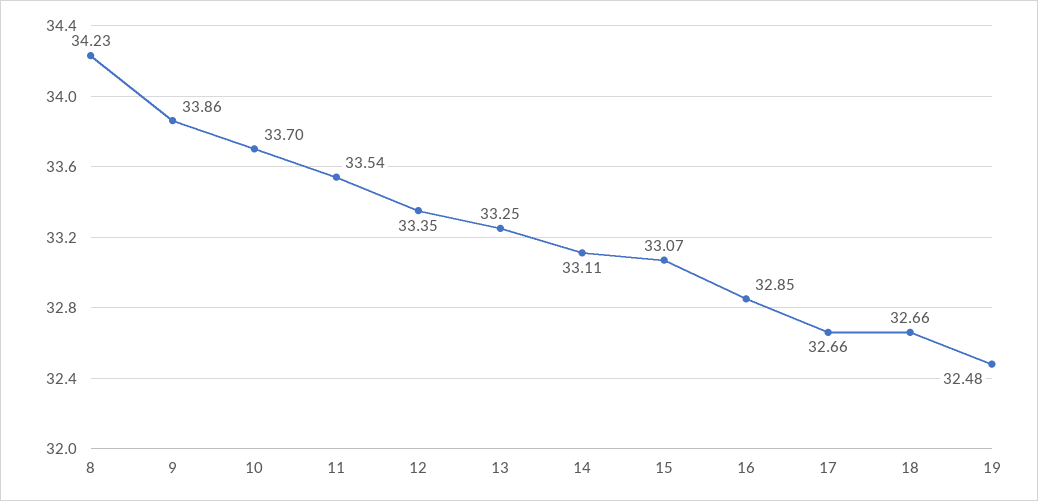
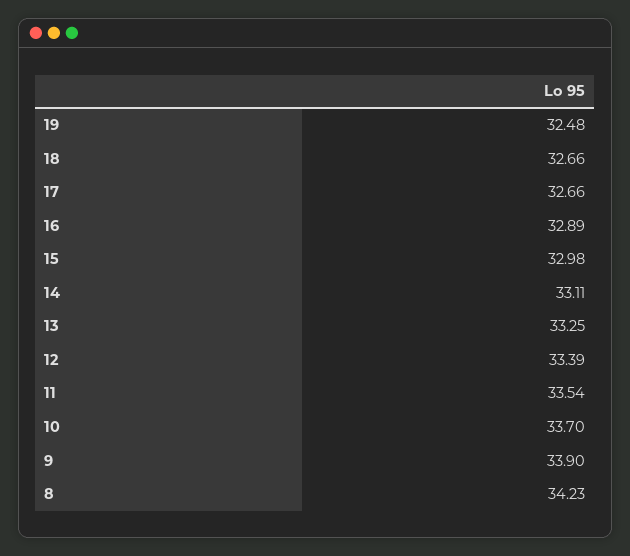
9: 33.86 -> 33.9
12: 33.35 -> 33.39
15: 33.07 -> 32.98
16: 32.85 -> 32.89

